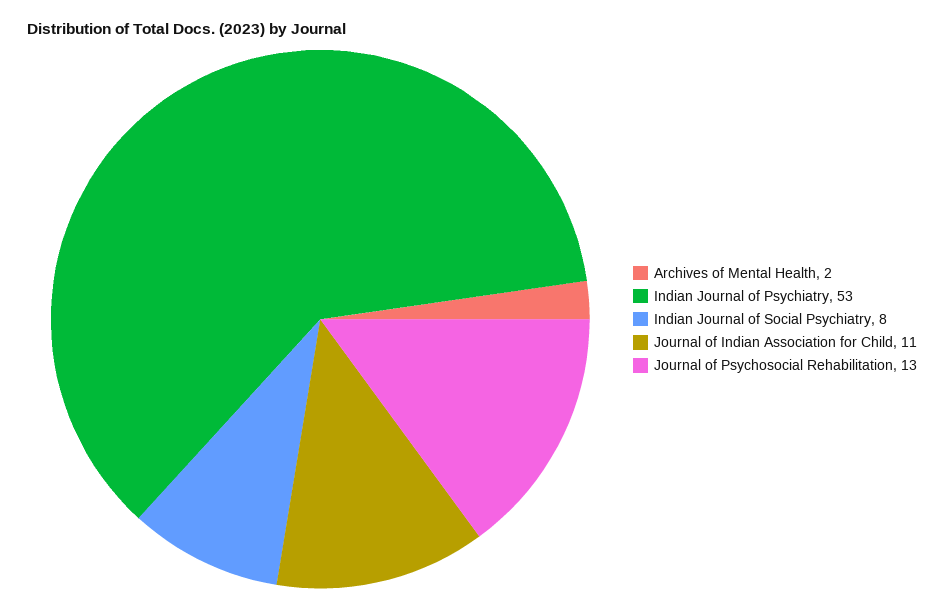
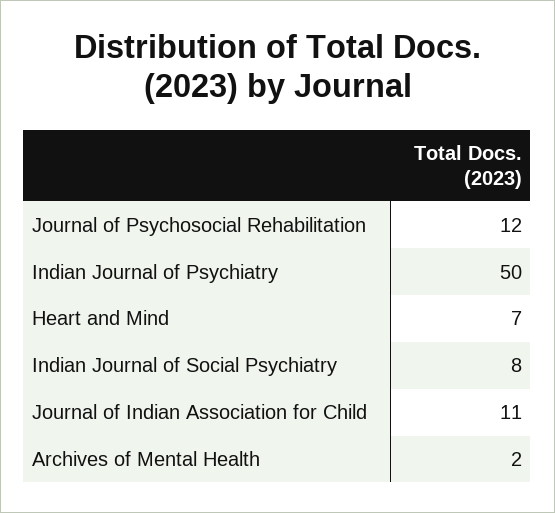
Indian Journal of Psychiatry: 53 -> 50
Journal of Psychosocial Rehabilitation: 13 -> 12
Heart and Mind: none -> 7

